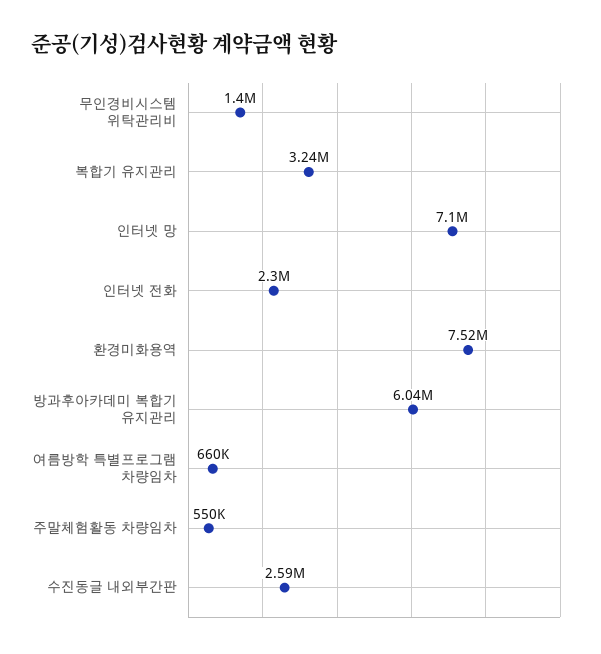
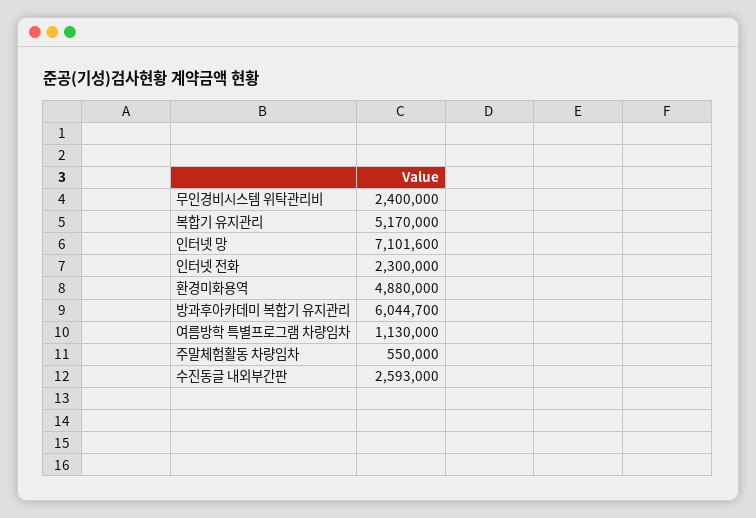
무인경비시스템 위탁관리비: 1400000 -> 2400000
복합기 유지관리: 3240000 -> 5170000
환경미화용역: 7520000 -> 4880000
여름방학 특별프로그램 차량임차: 660000 -> 1130000

